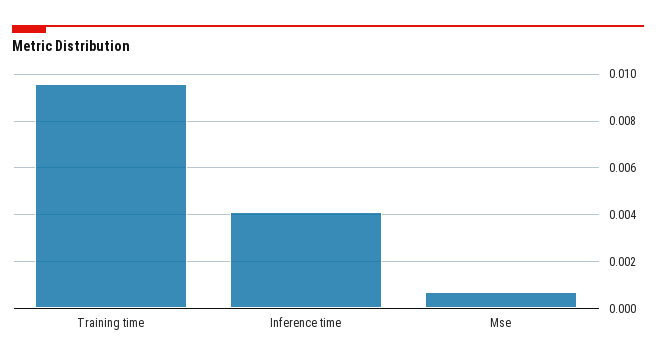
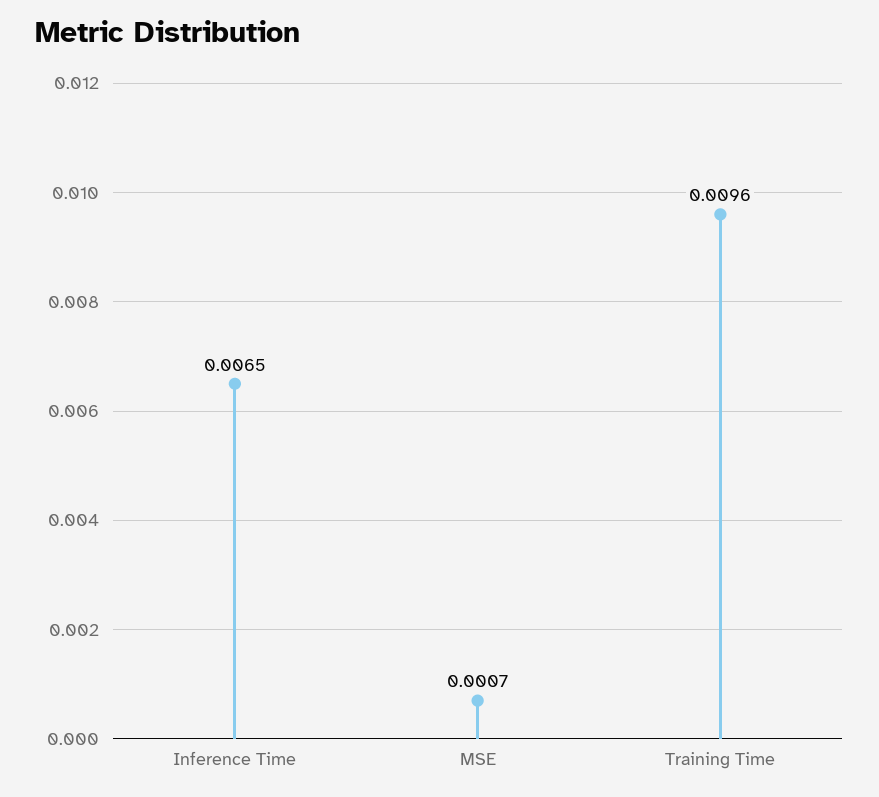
Inference time: 0.004 -> 0.0065

